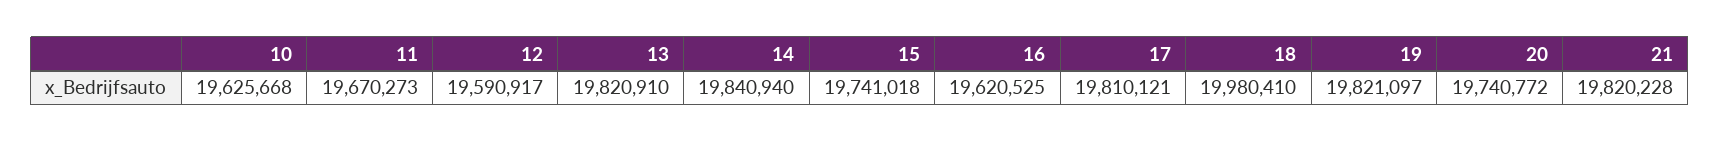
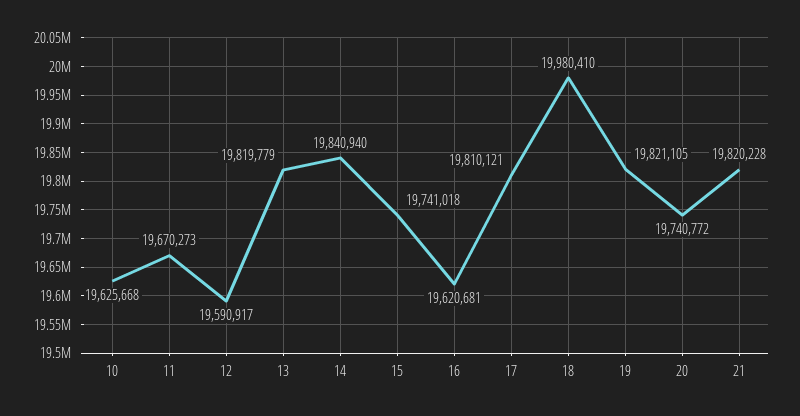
13: 19820910 -> 19819779
16: 19620525 -> 19620681
19: 19821097 -> 19821105

